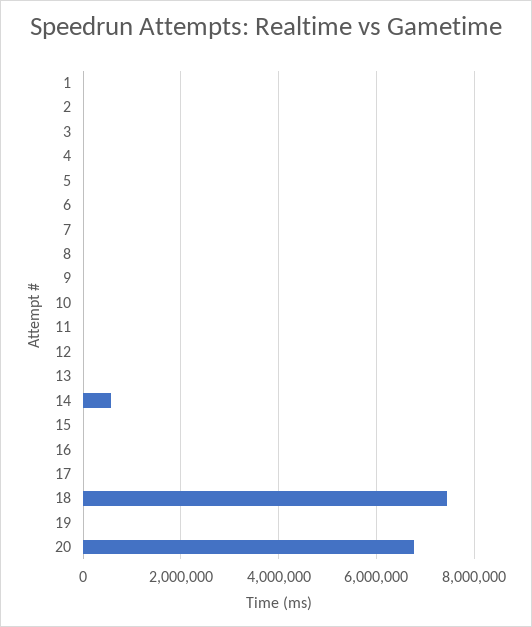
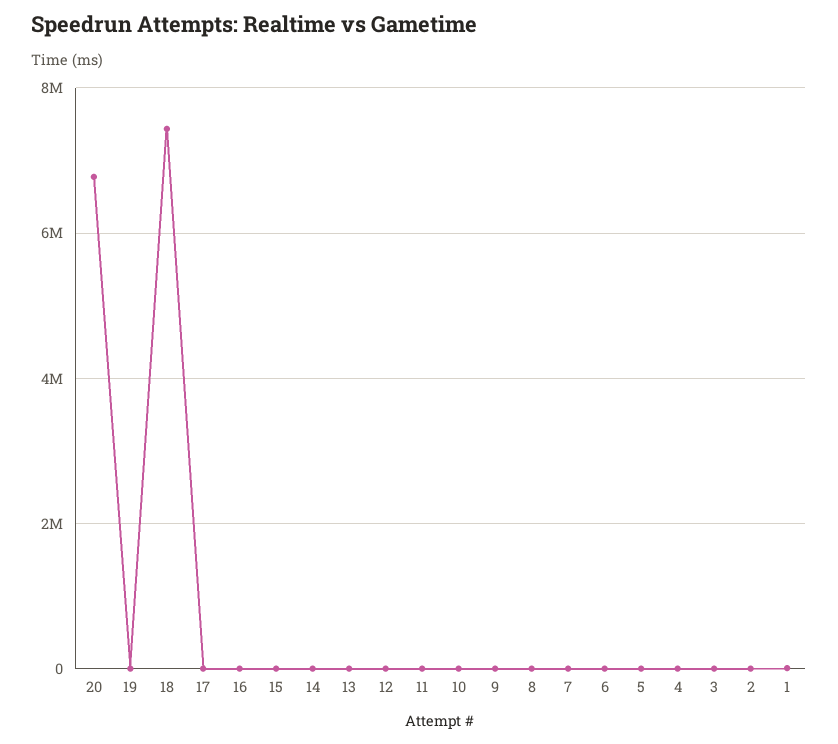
14: 600000 -> 0

